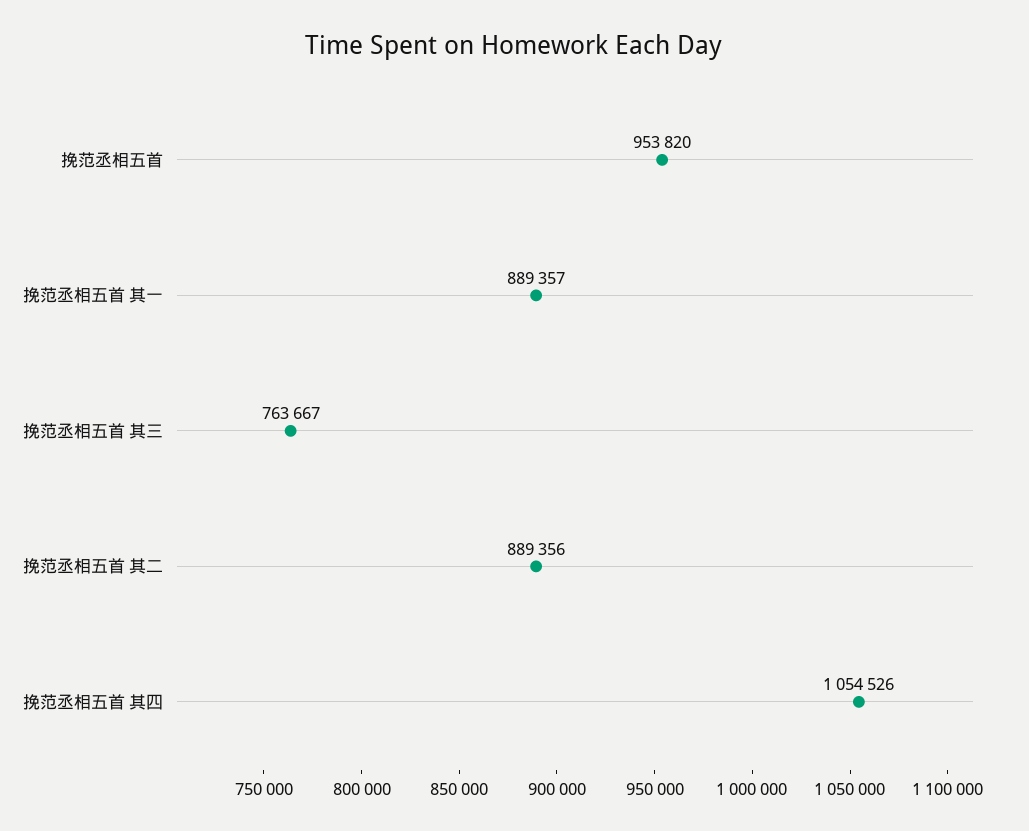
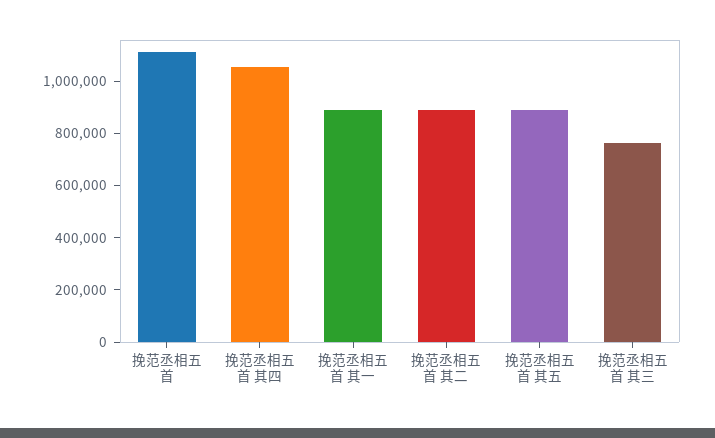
挽范丞相五首: 953820 -> 1100000
挽范丞相五首 其五: none -> 900000

